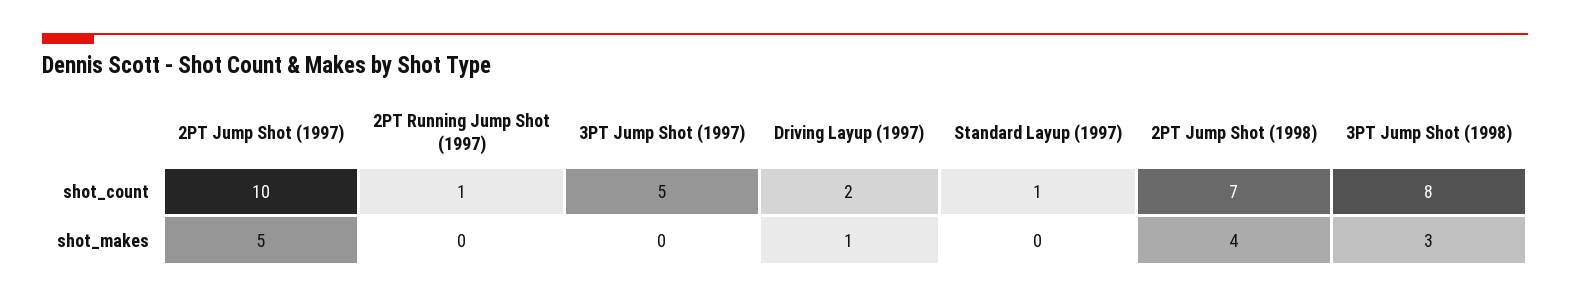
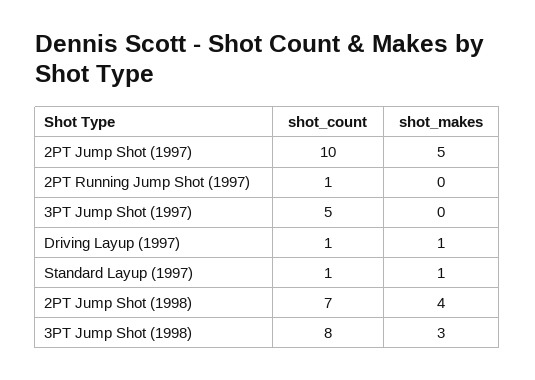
Driving Layup (1997), shot_count: 2 -> 1
Standard Layup (1997), shot_makes: 0 -> 1

